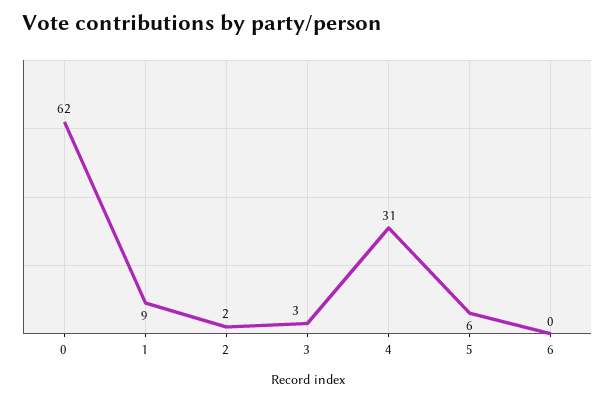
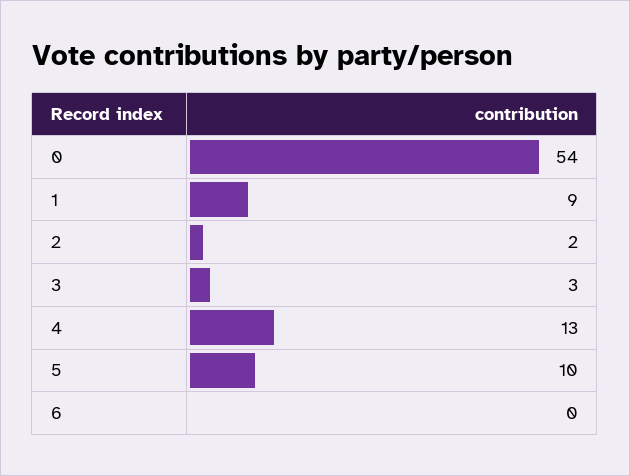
0: 62 -> 54
4: 31 -> 13
5: 6 -> 10

